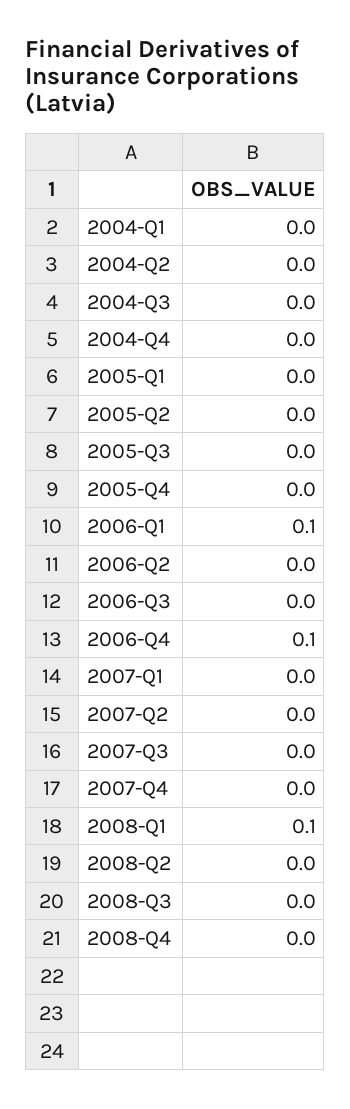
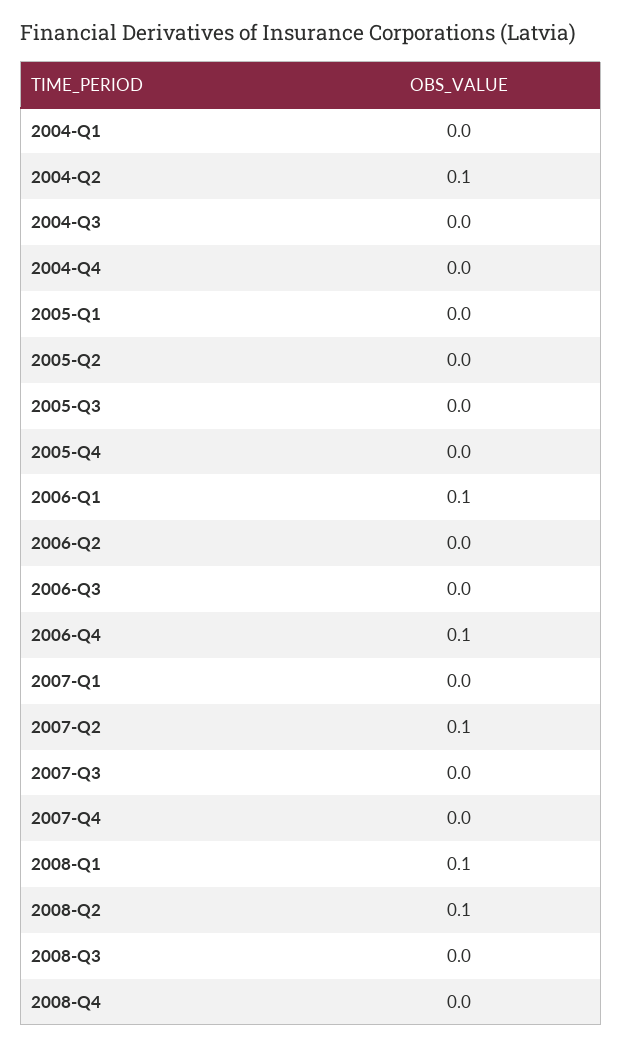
2004-Q2: 0 -> 0.1
2007-Q2: 0 -> 0.1
2008-Q2: 0 -> 0.1

